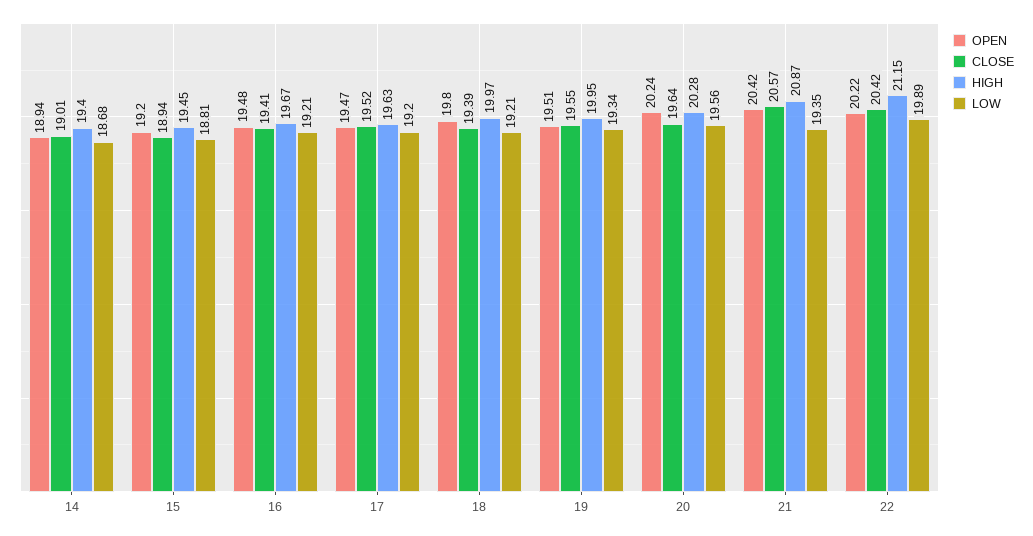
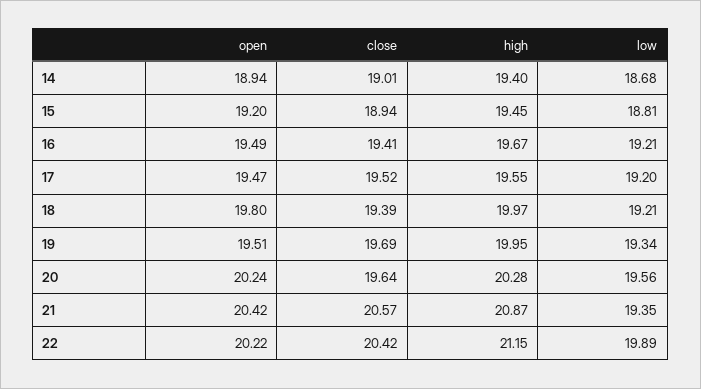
OPEN, 16: 19.48 -> 19.49
HIGH, 17: 19.63 -> 19.55
CLOSE, 19: 19.55 -> 19.69

